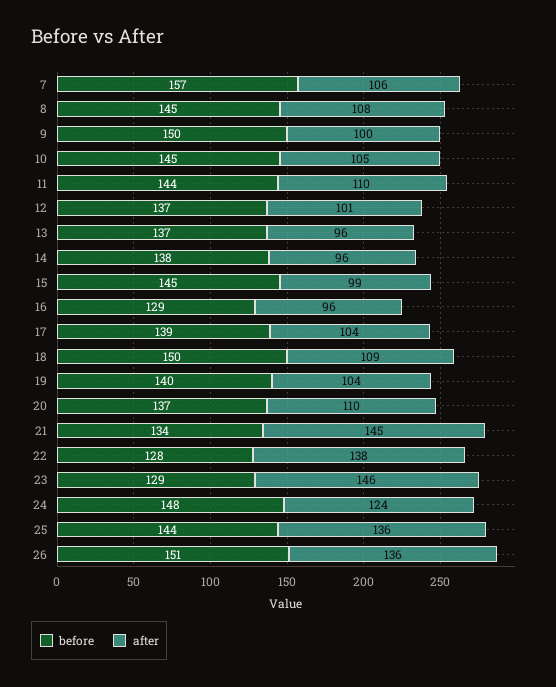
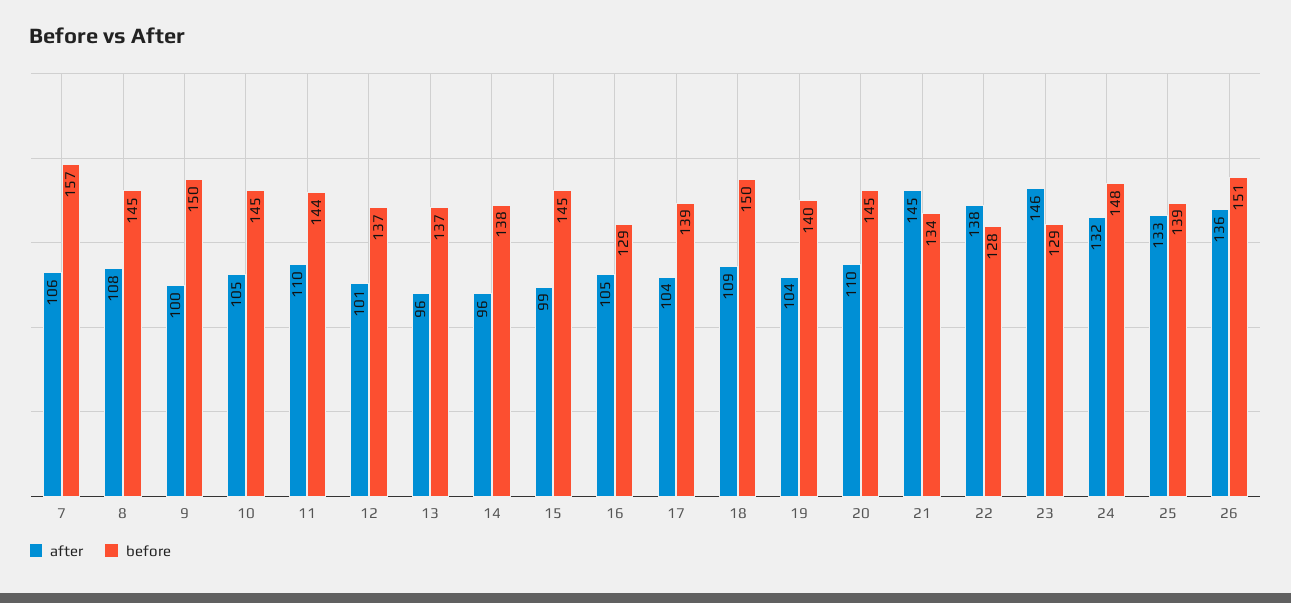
after, 16: 96 -> 105
before, 20: 137 -> 145
after, 24: 124 -> 132
before, 25: 144 -> 139
after, 25: 136 -> 133

